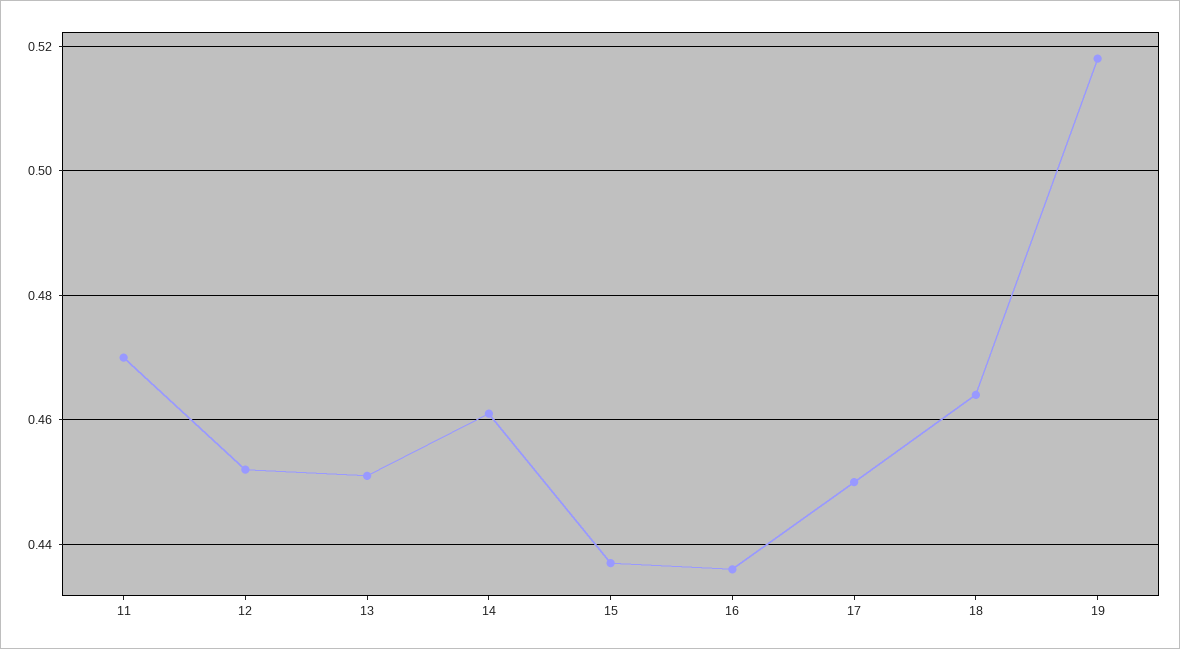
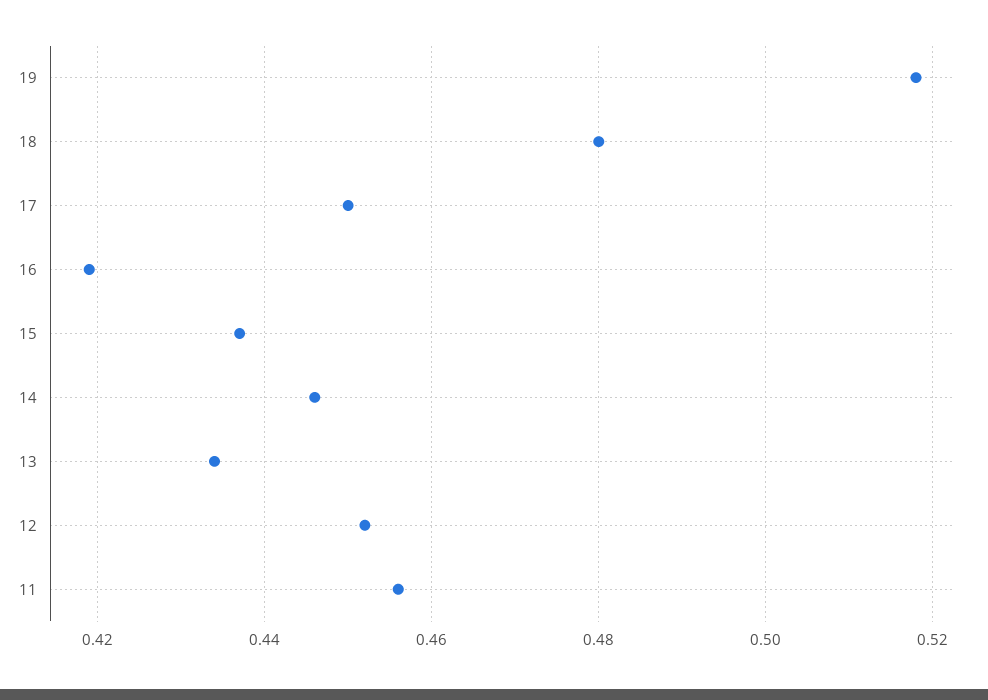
11: 0.47 -> 0.455
13: 0.45 -> 0.435
14: 0.46 -> 0.445
16: 0.435 -> 0.42
18: 0.465 -> 0.48

